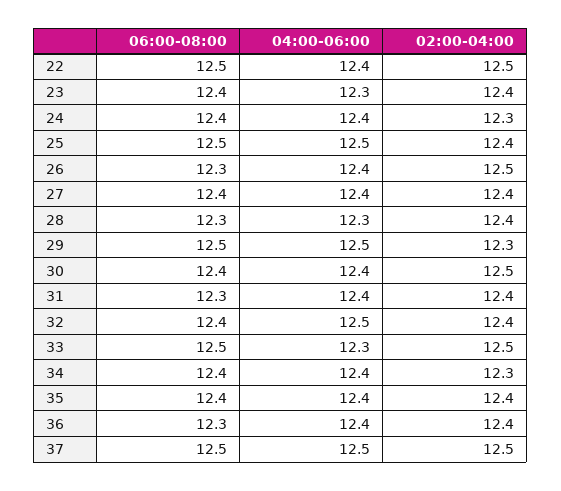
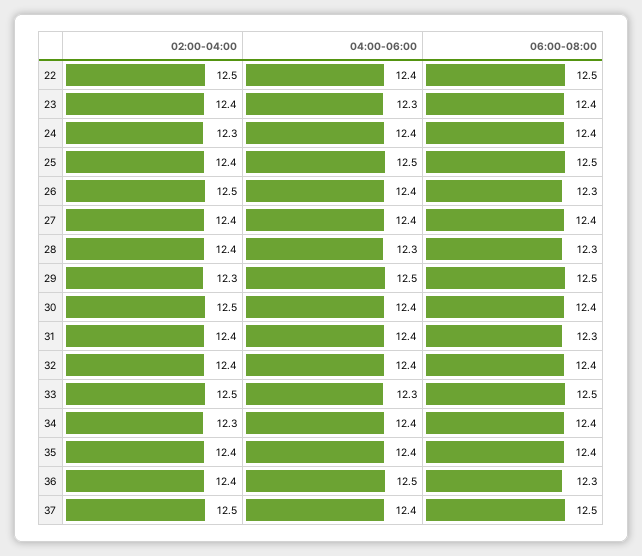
04:00-06:00, 32: 12.5 -> 12.4
04:00-06:00, 36: 12.4 -> 12.5
04:00-06:00, 37: 12.5 -> 12.4

